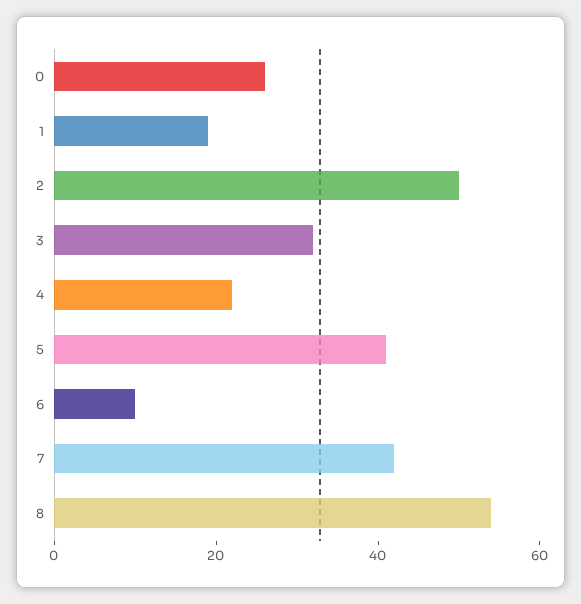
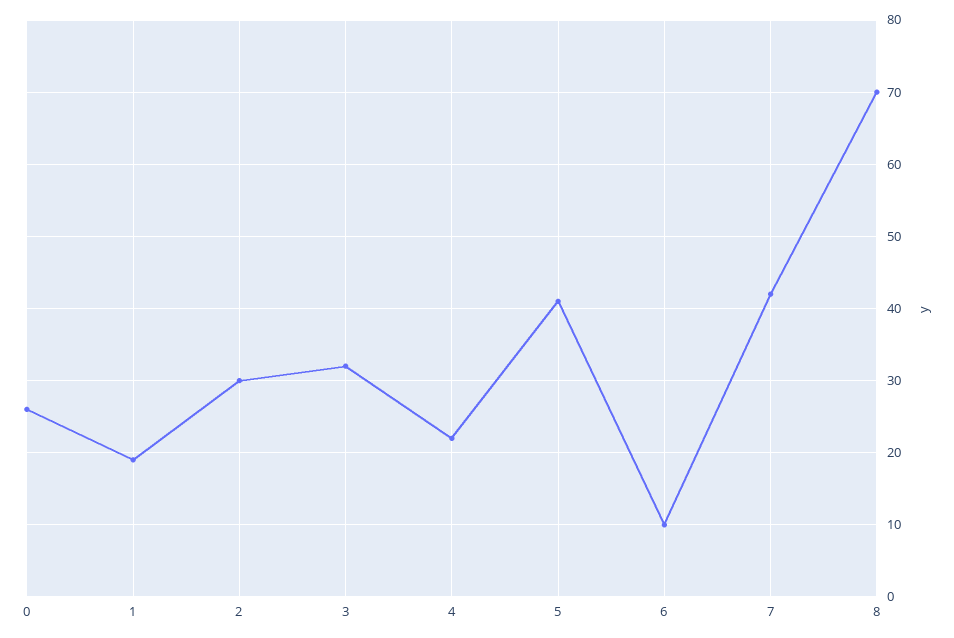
2: 50 -> 30
8: 55 -> 70

